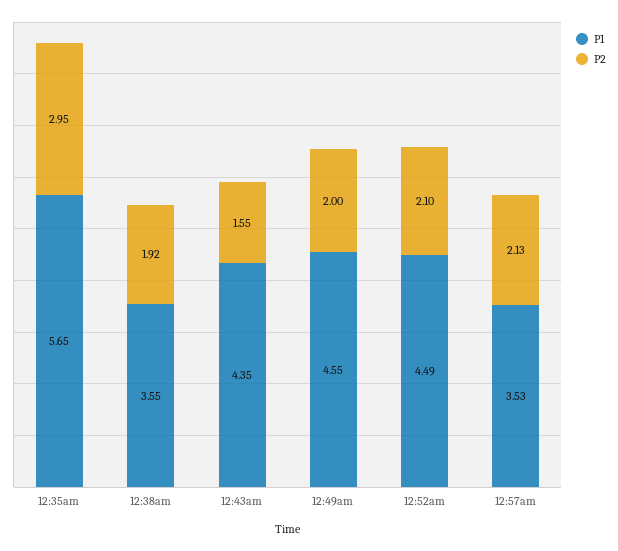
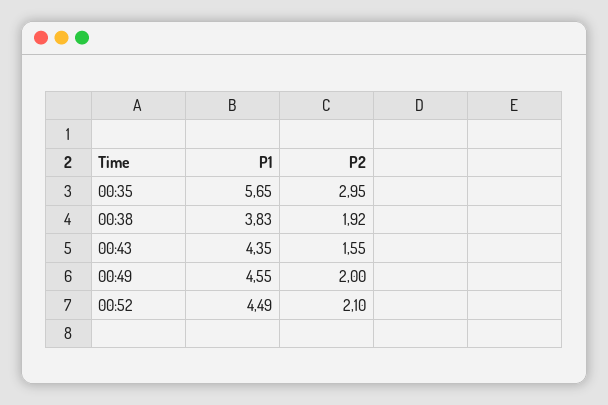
P1, 12:38am: 3.55 -> 3.83
P1, 12:57am: 3.53 -> none
P2, 12:57am: 2.13 -> none

